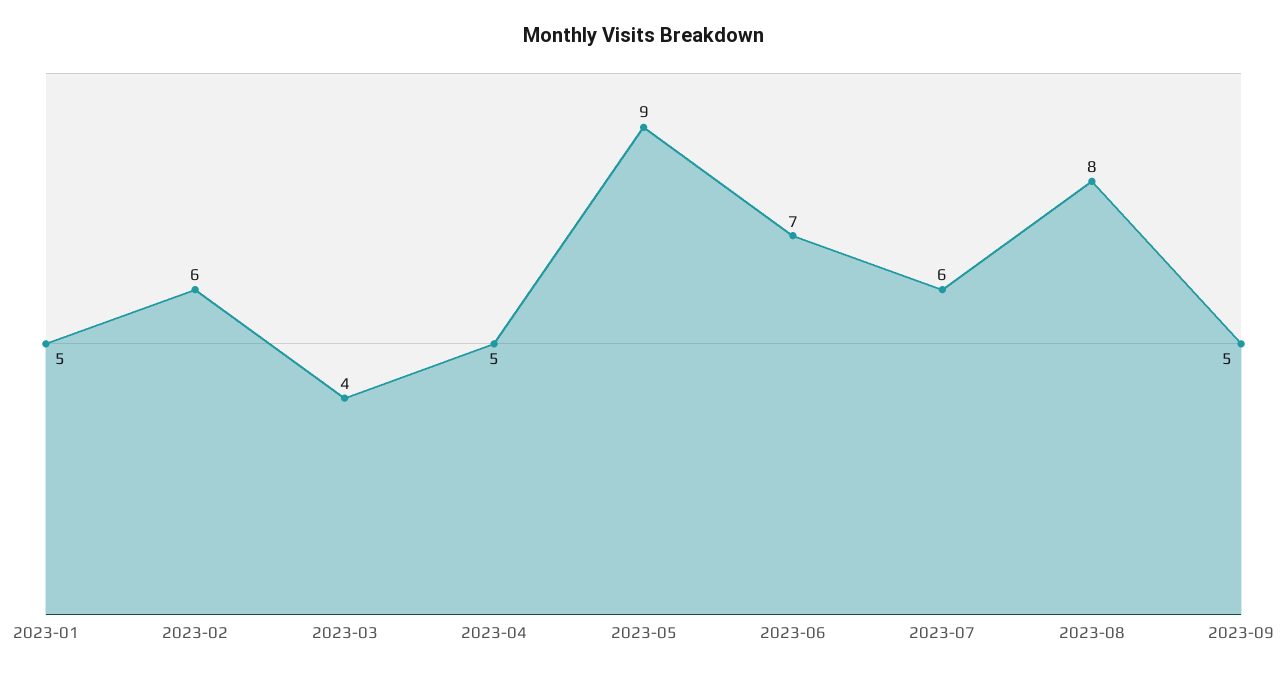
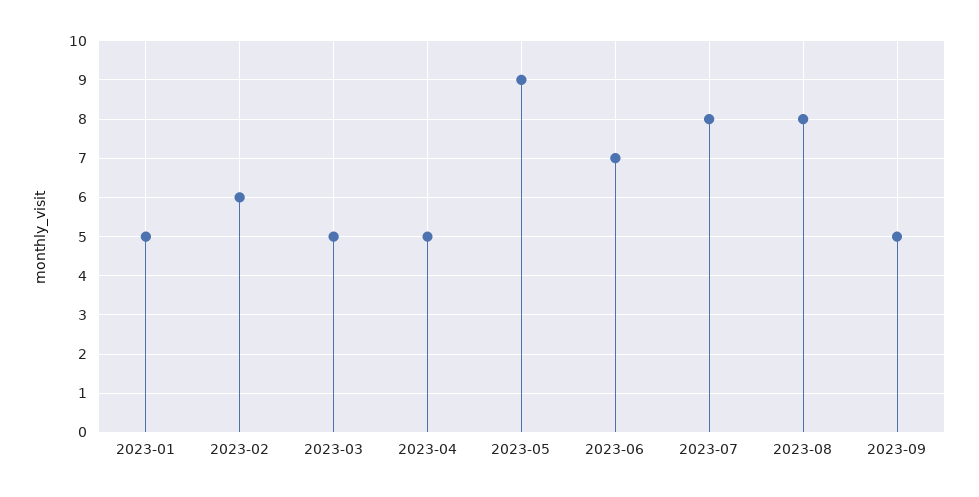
2023-03: 4 -> 5
2023-07: 6 -> 8

